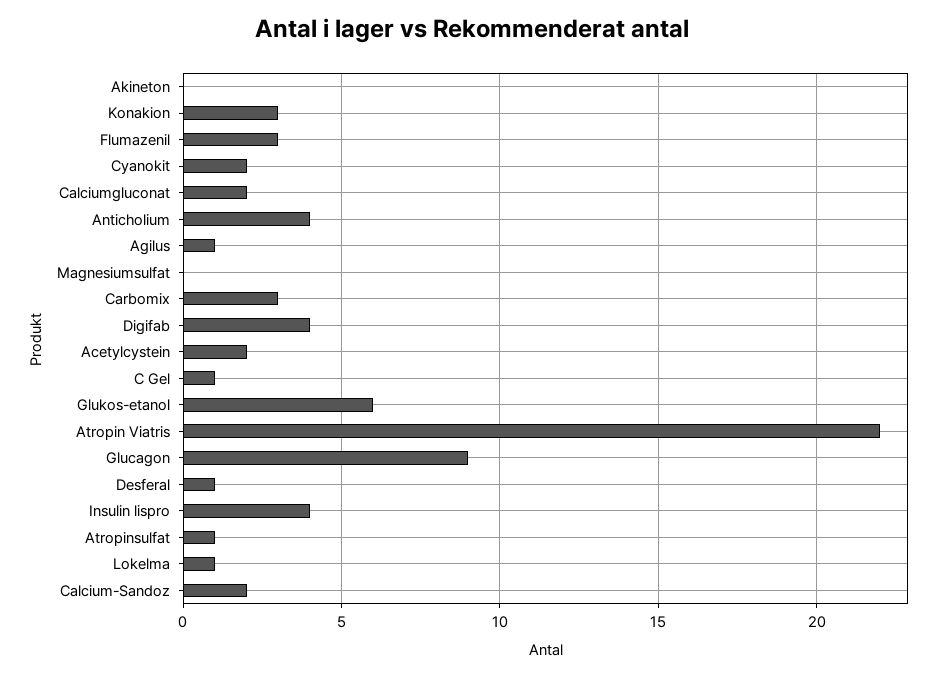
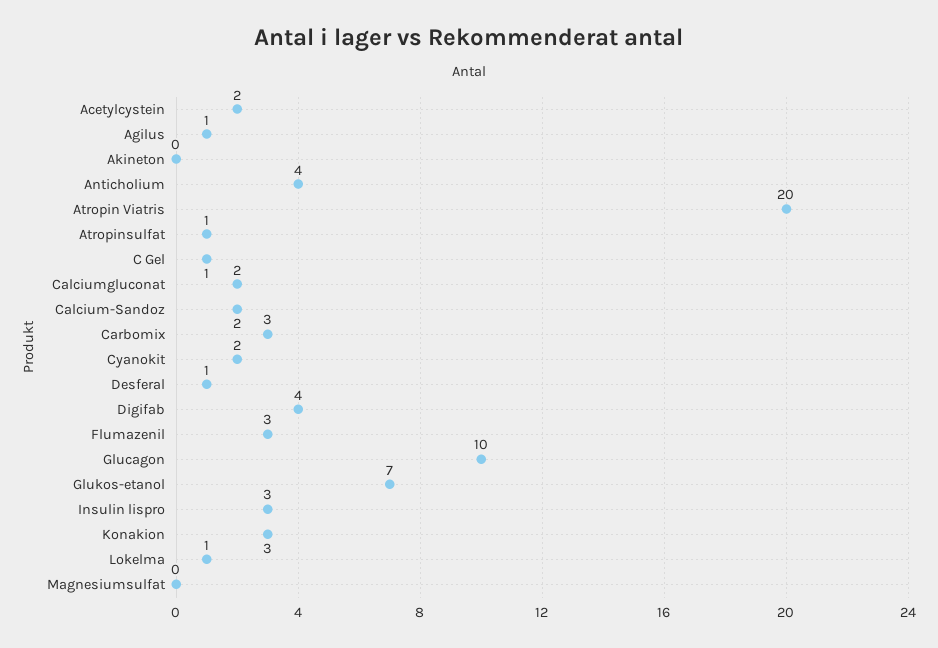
Glukos-etanol: 6 -> 7
Atropin Viatris: 22 -> 20
Glucagon: 9 -> 10
Insulin lispro: 4 -> 3

